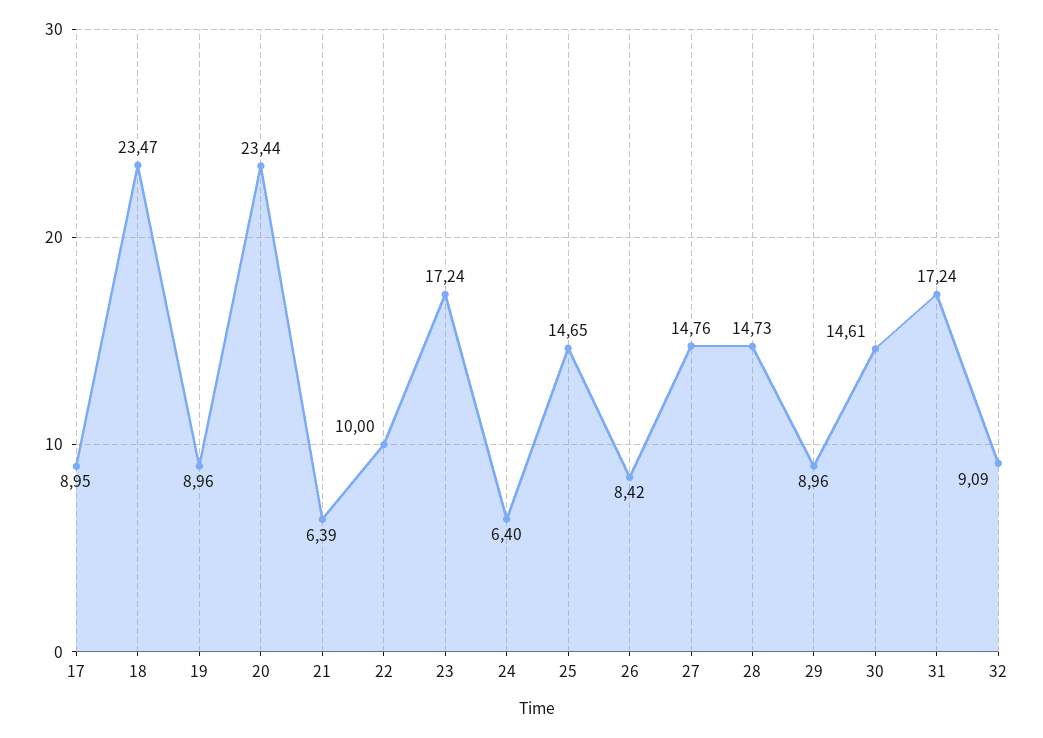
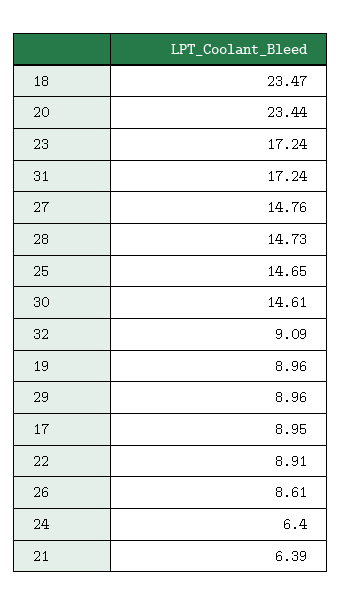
22: 10 -> 8.91
26: 8.42 -> 8.61

